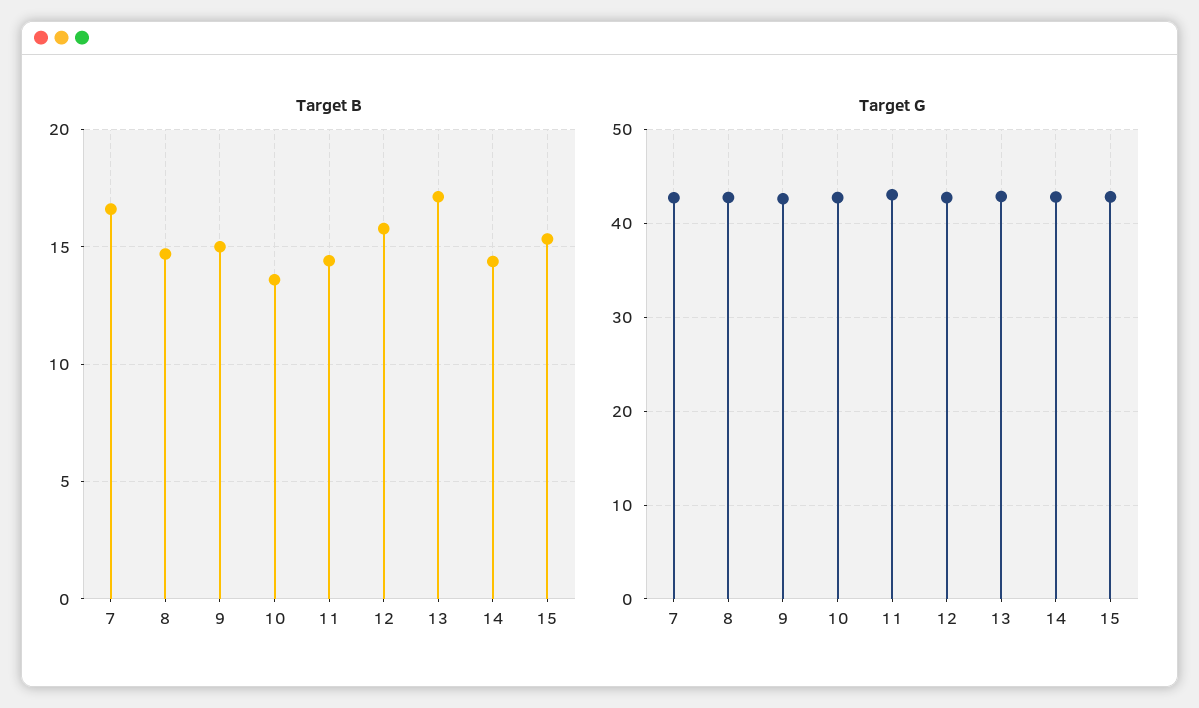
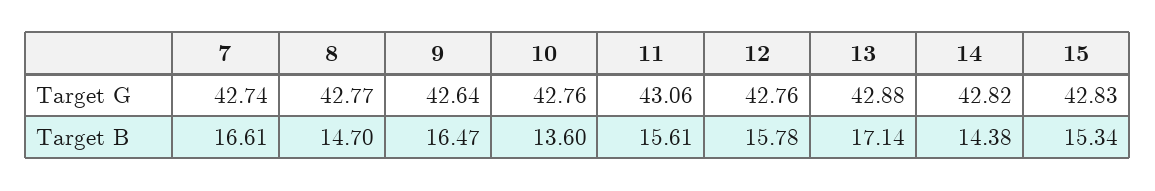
Target B, 9: 15 -> 16.47
Target B, 11: 14.5 -> 15.61

